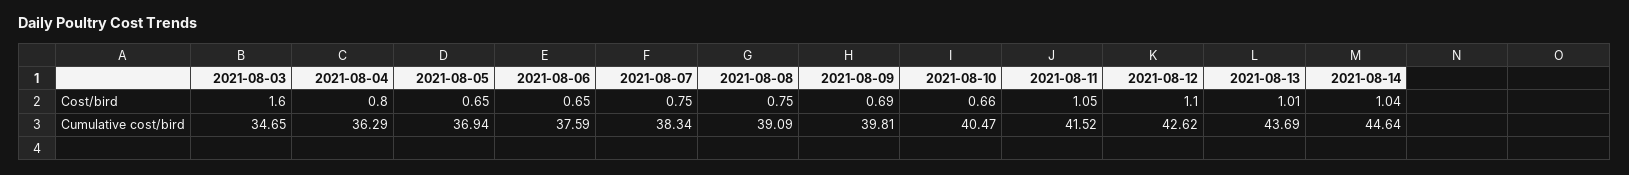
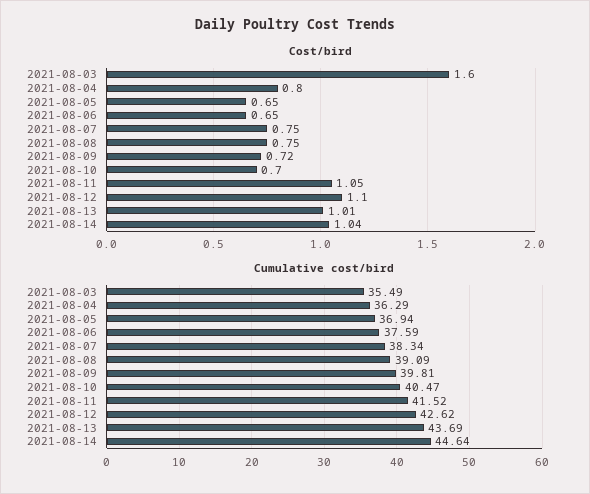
Cost/bird, 2021-08-09: 0.69 -> 0.72
Cost/bird, 2021-08-10: 0.66 -> 0.7
Cumulative cost/bird, 2021-08-03: 34.65 -> 35.49

